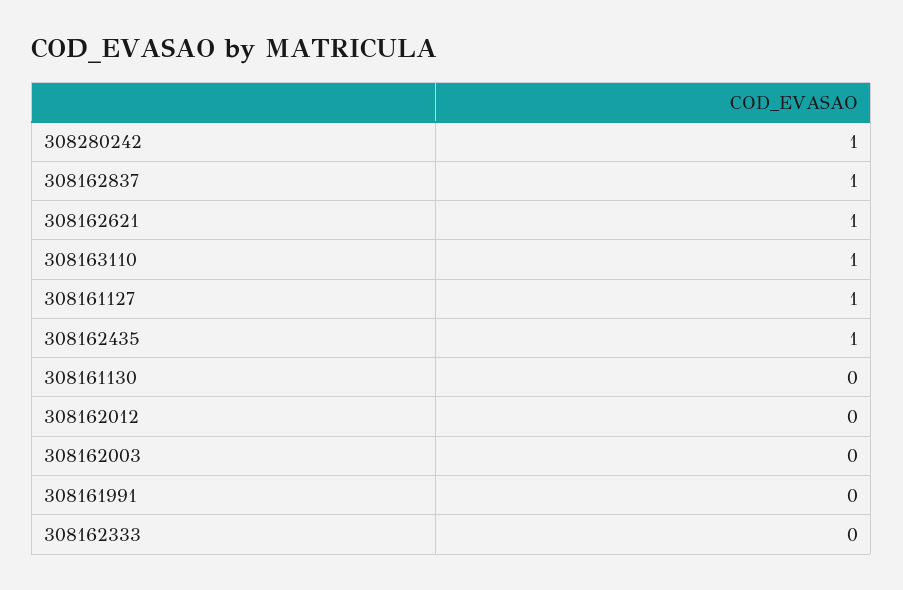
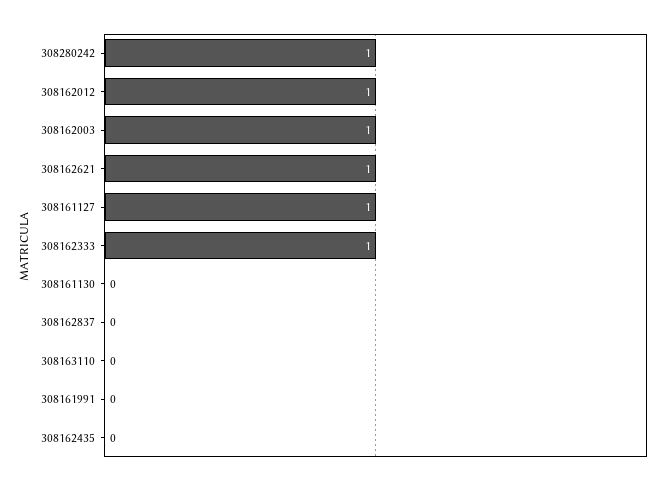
308162837: 1 -> 0
308163110: 1 -> 0
308162435: 1 -> 0
308162012: 0 -> 1
308162003: 0 -> 1
308162333: 0 -> 1

